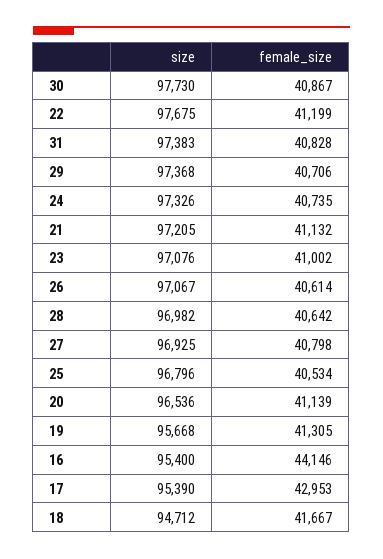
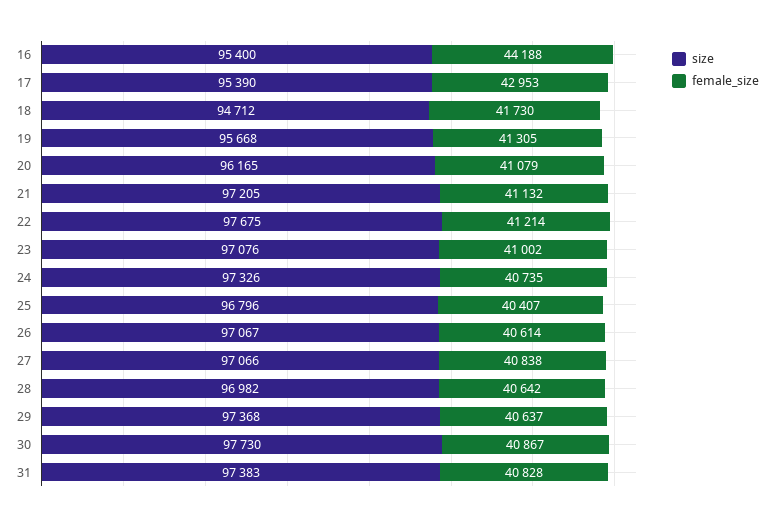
female_size, 22: 41199 -> 41214
female_size, 29: 40706 -> 40637
size, 27: 96925 -> 97066
female_size, 27: 40798 -> 40838
female_size, 25: 40534 -> 40407
size, 20: 96536 -> 96165
female_size, 20: 41139 -> 41079
female_size, 16: 44146 -> 44188
female_size, 18: 41667 -> 41730

